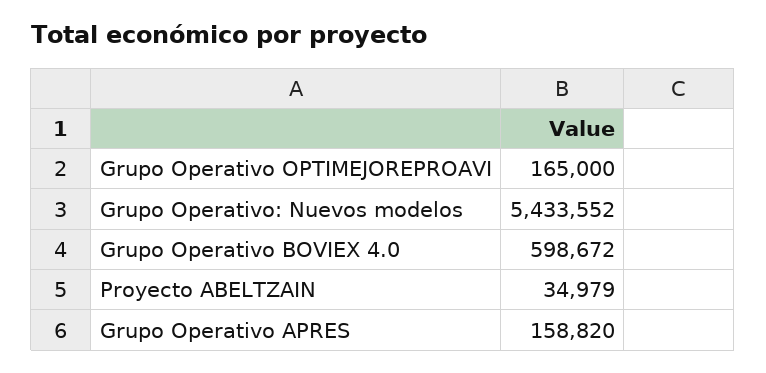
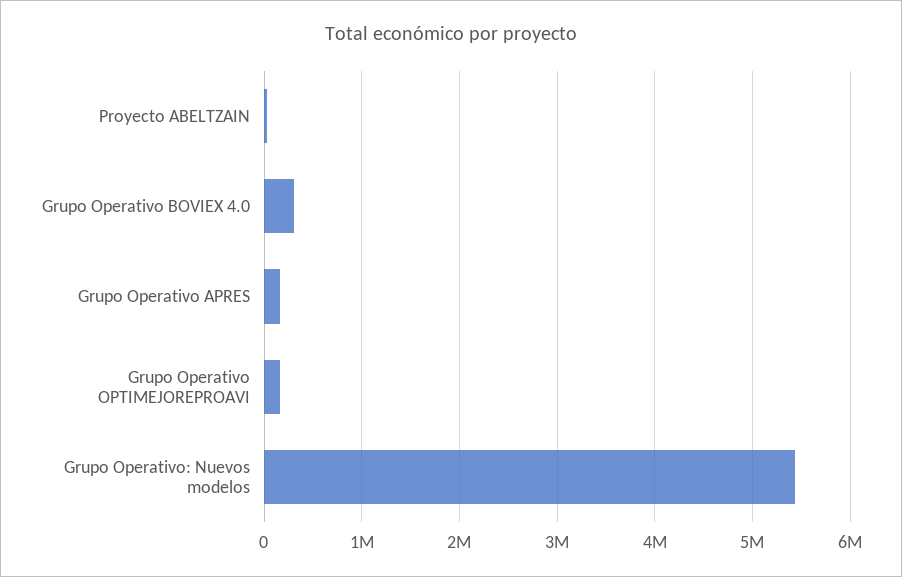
Grupo Operativo BOVIEX 4.0: 598672 -> 300000

